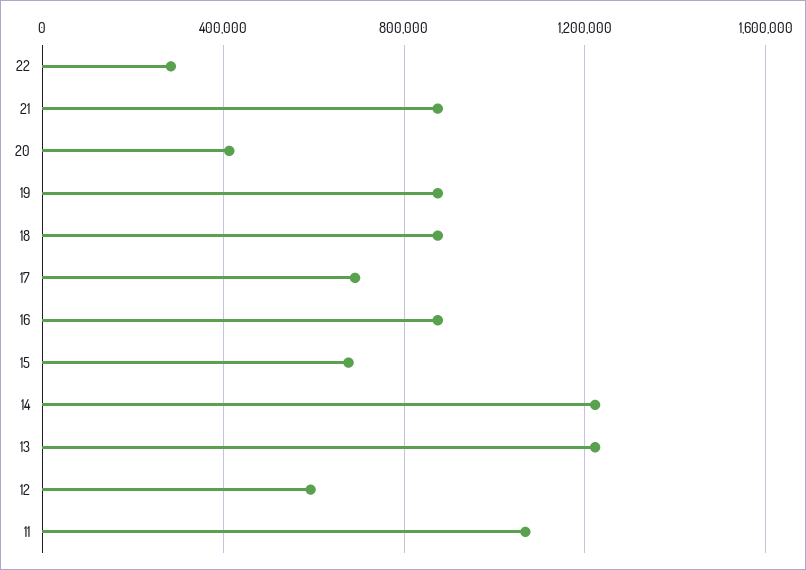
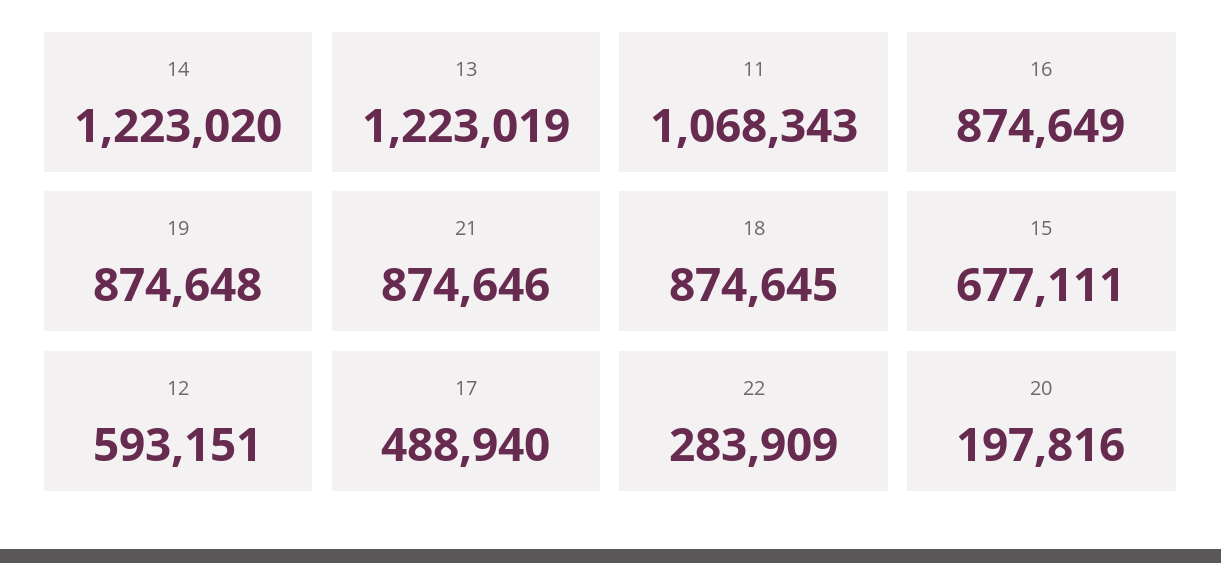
20: 400000 -> 197816
17: 700000 -> 488940

